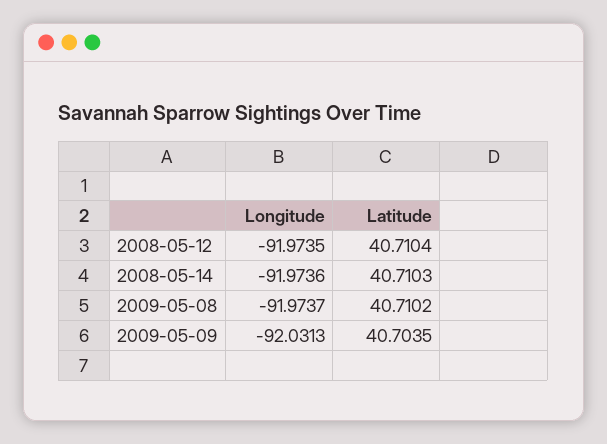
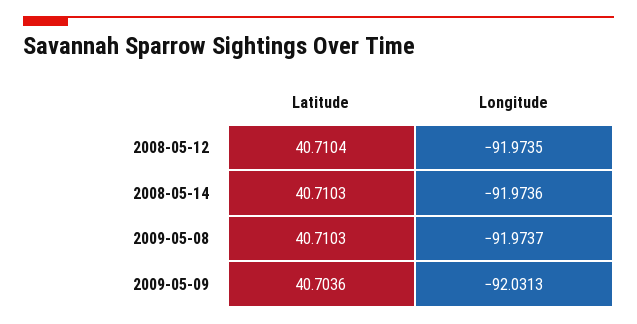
Latitude, 2009-05-08: 40.7102 -> 40.7103
Latitude, 2009-05-09: 40.7035 -> 40.7036

